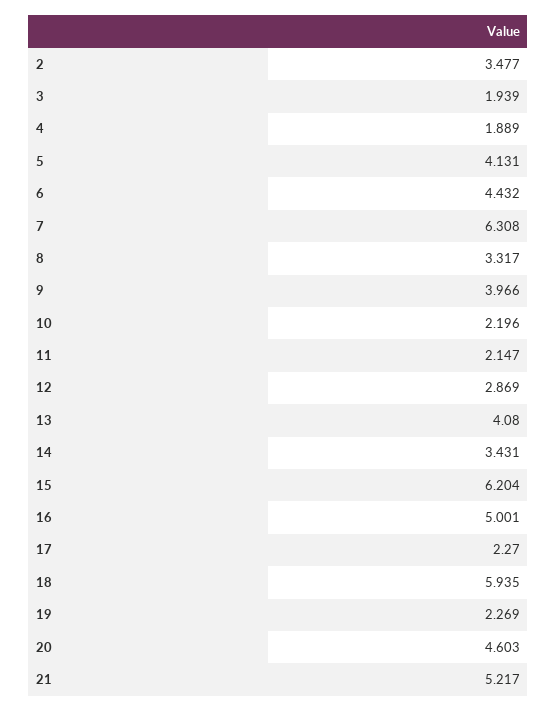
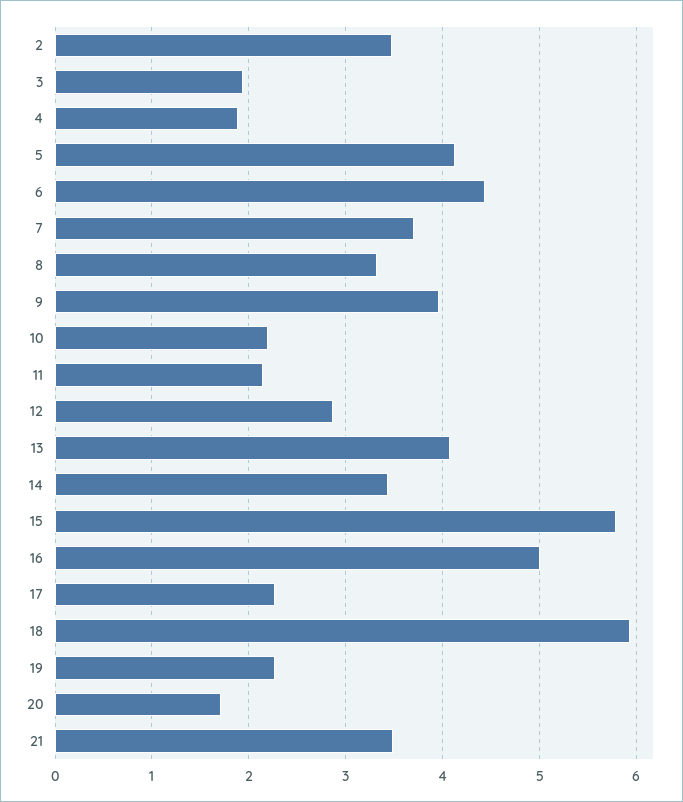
7: 6.308 -> 3.7
15: 6.204 -> 5.8
20: 4.603 -> 1.7
21: 5.217 -> 3.5

